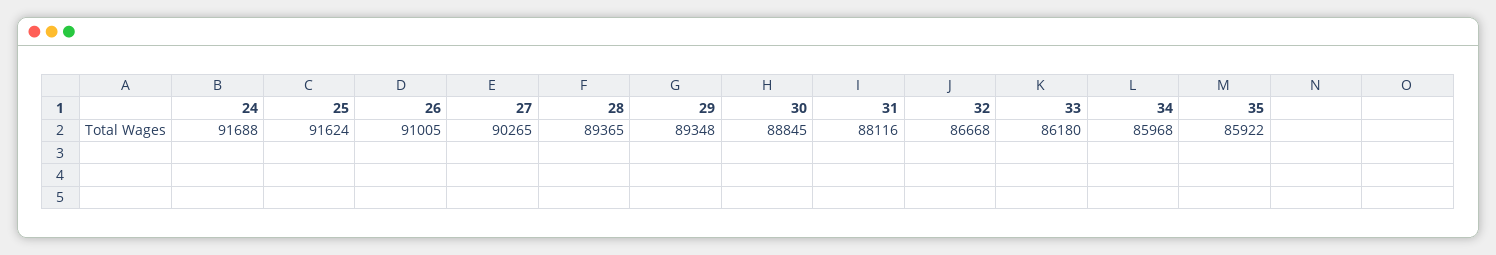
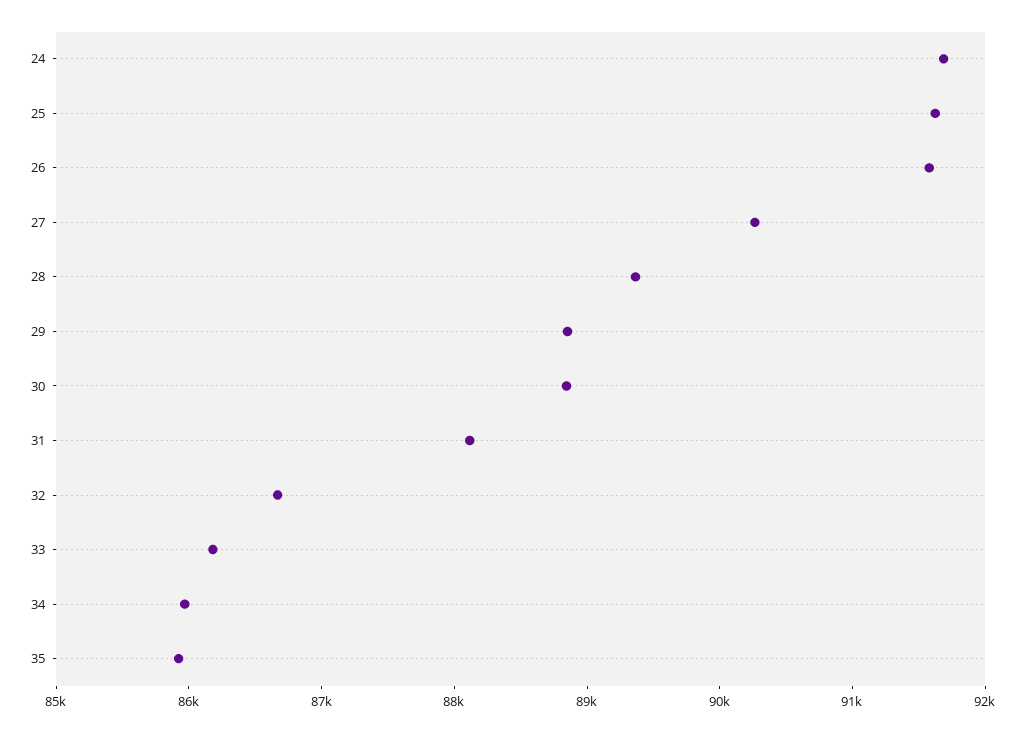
26: 91005 -> 91600
29: 89348 -> 88800

